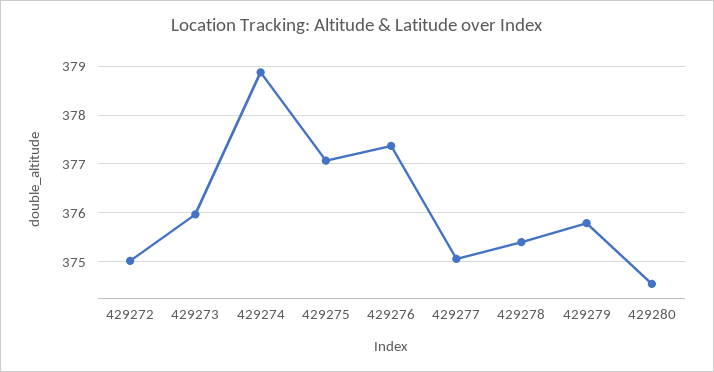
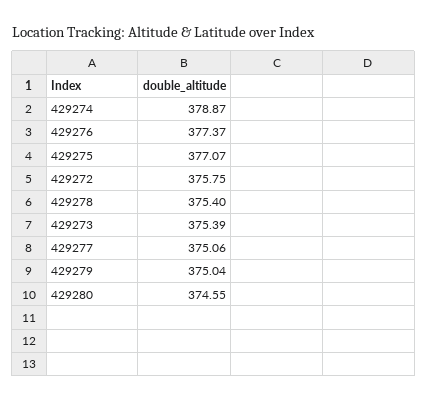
429272: 375 -> 375.75
429273: 376 -> 375.39
429279: 375.8 -> 375.04

